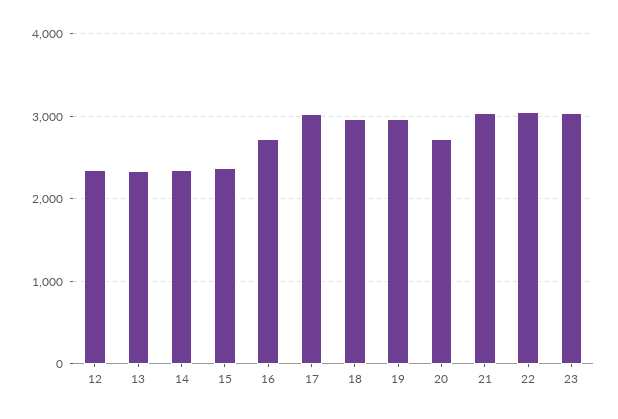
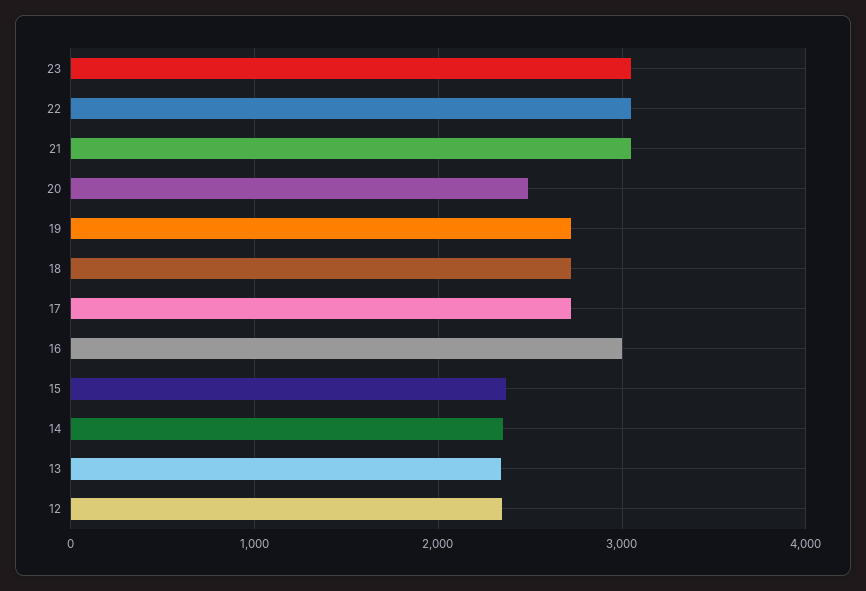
16: 2700 -> 3000
17: 3000 -> 2700
18: 3000 -> 2700
19: 3000 -> 2700
20: 2700 -> 2500

